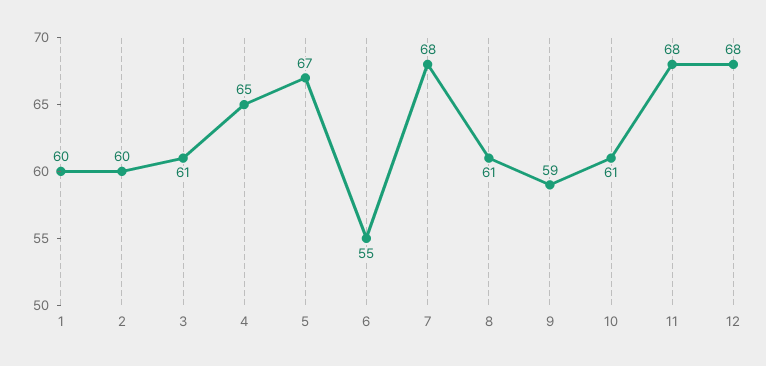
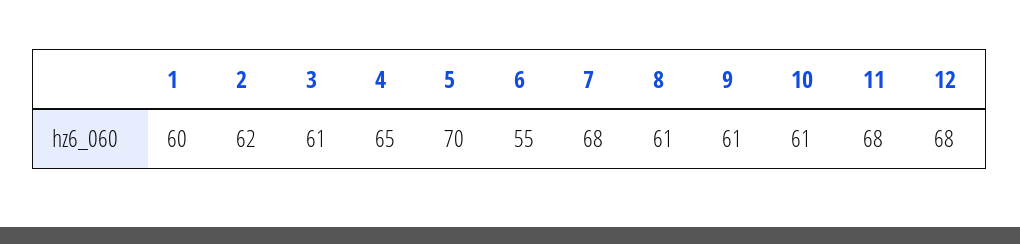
2: 60 -> 62
5: 67 -> 70
9: 59 -> 61

